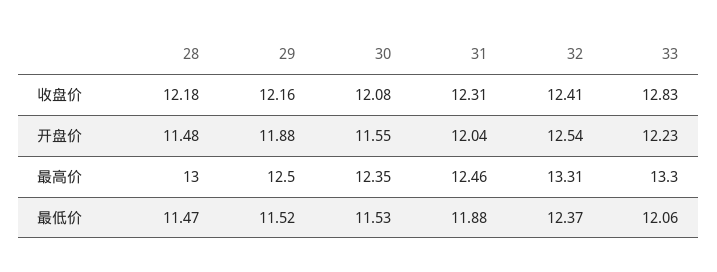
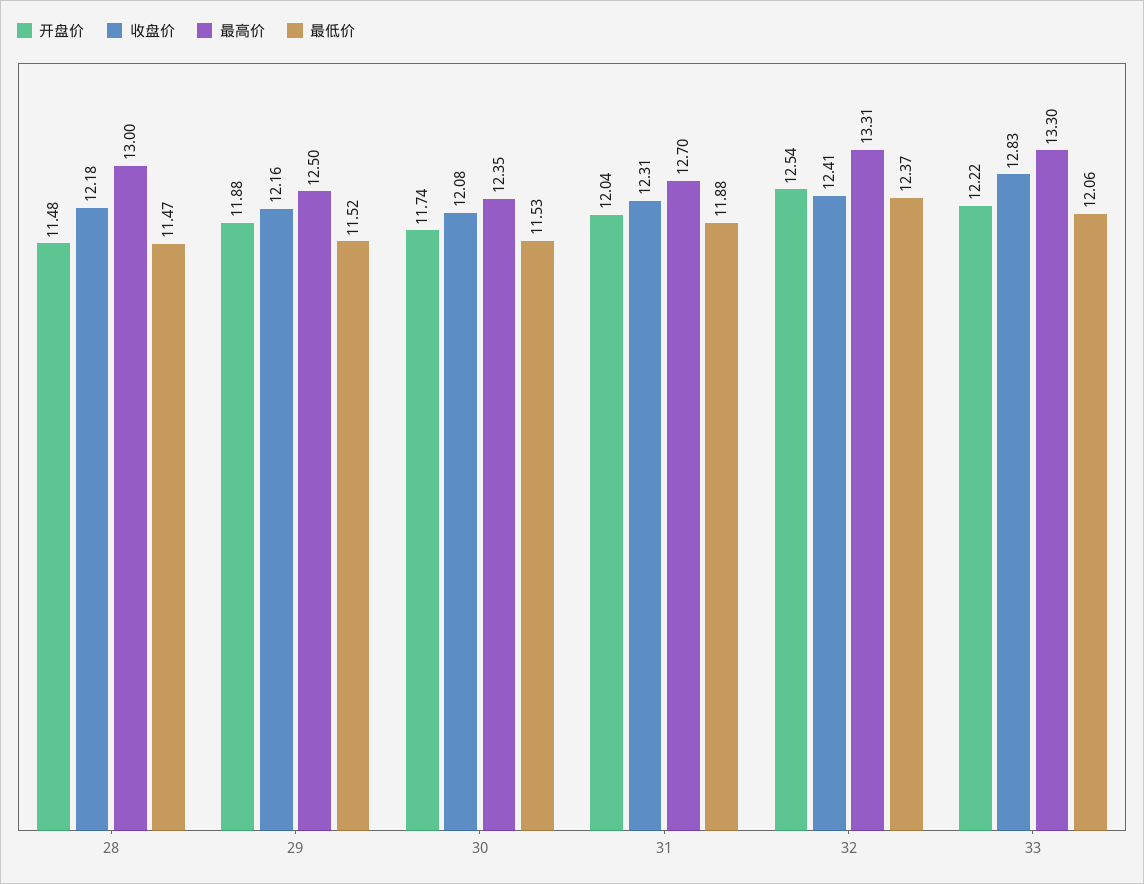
开盘价, 30: 11.55 -> 11.74
开盘价, 33: 12.23 -> 12.22
最高价, 31: 12.46 -> 12.7

